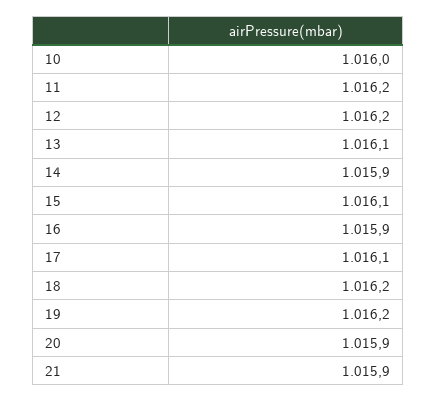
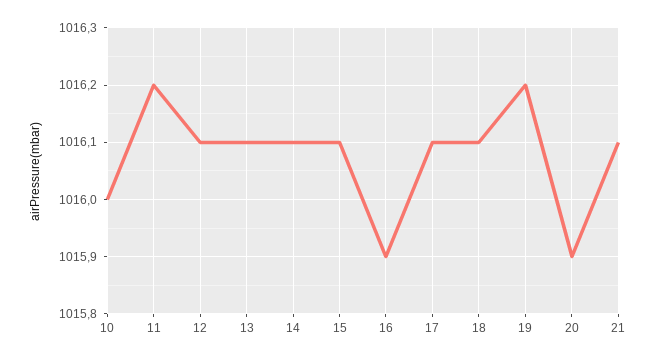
12: 1016.2 -> 1016.1
14: 1015.9 -> 1016.1
18: 1016.2 -> 1016.1
21: 1015.9 -> 1016.1

